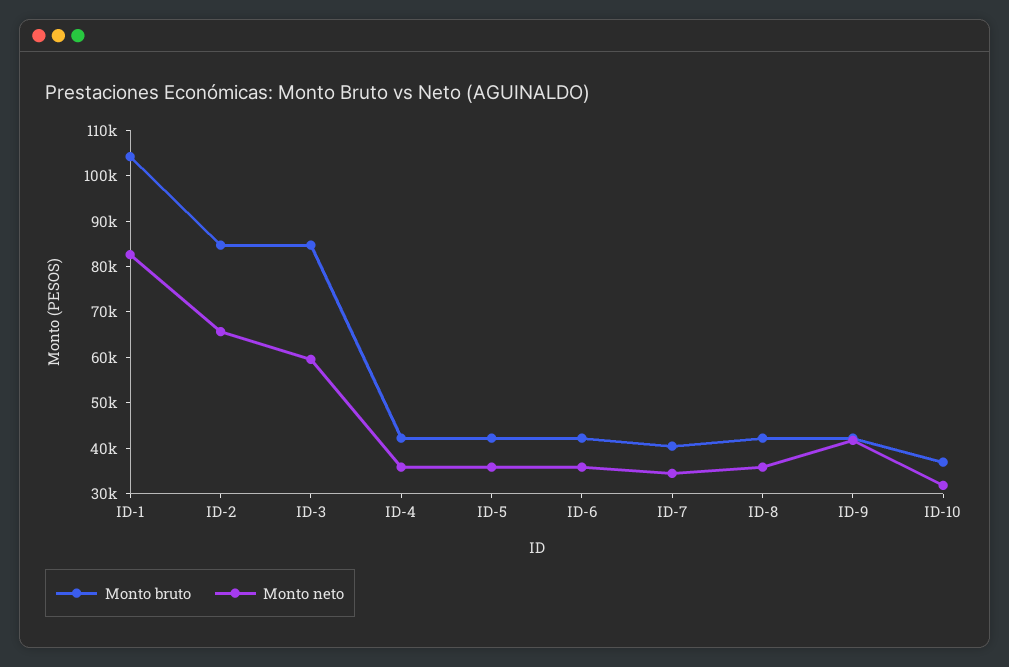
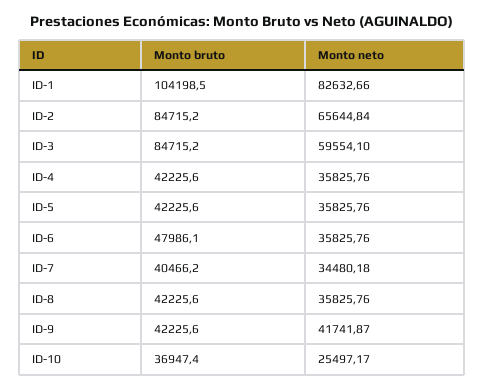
Monto bruto, ID-6: 42000 -> 47986.1
Monto neto, ID-10: 32000 -> 25497.17

